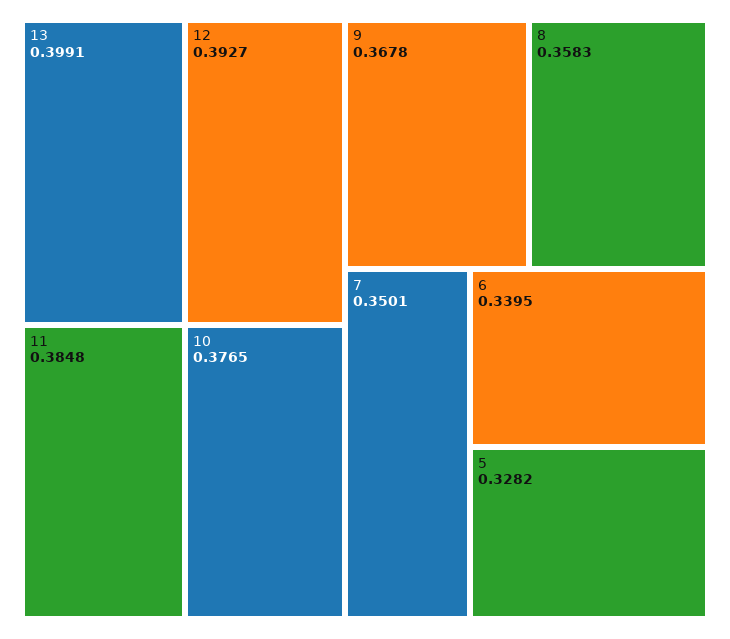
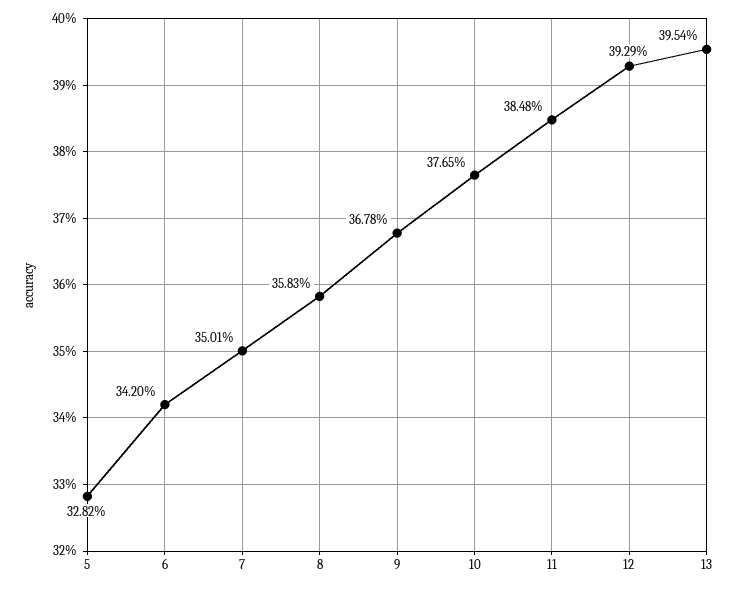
13: 0.3991 -> 0.3954
12: 0.3927 -> 0.3929
6: 0.3395 -> 0.342

